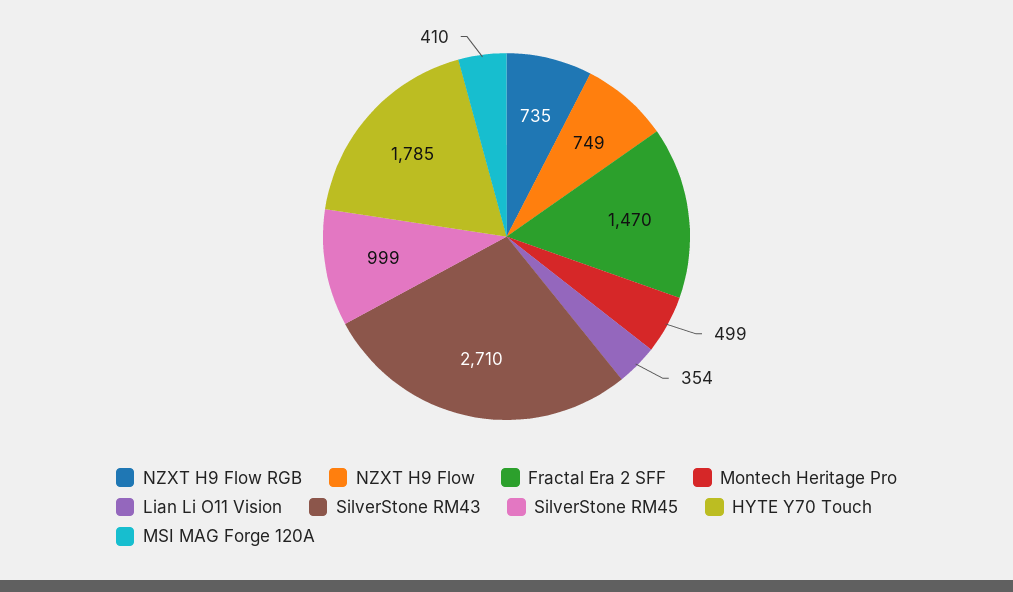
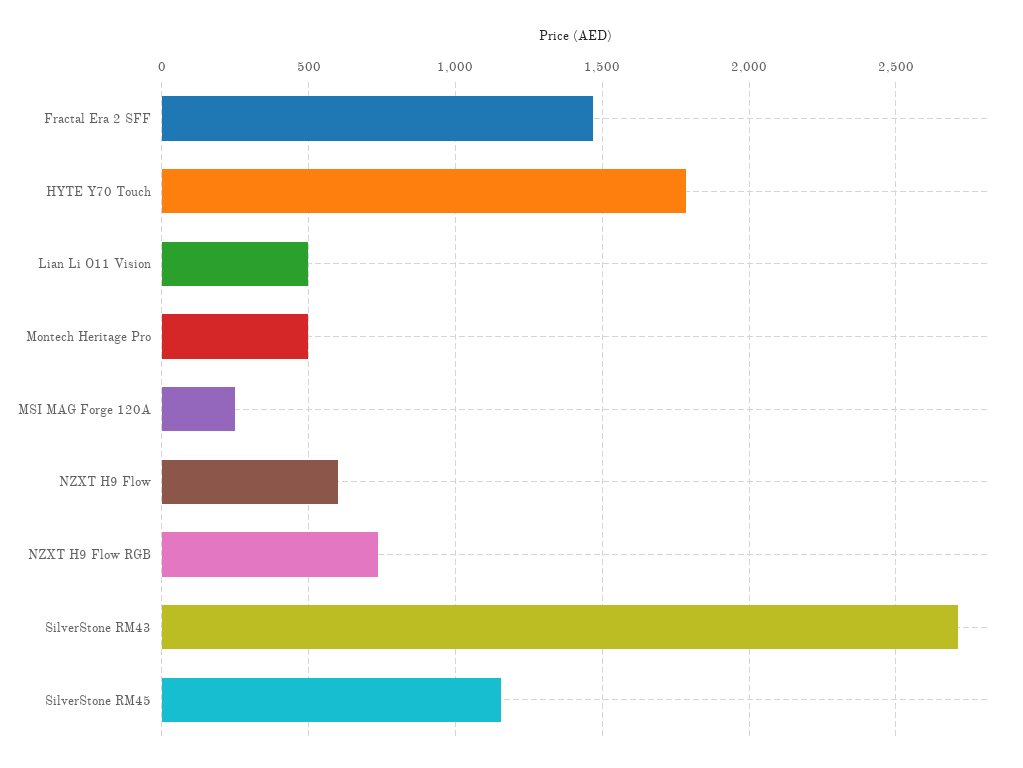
NZXT H9 Flow: 749 -> 600
Lian Li O11 Vision: 354 -> 500
SilverStone RM45: 999 -> 1150
MSI MAG Forge 120A: 410 -> 250

